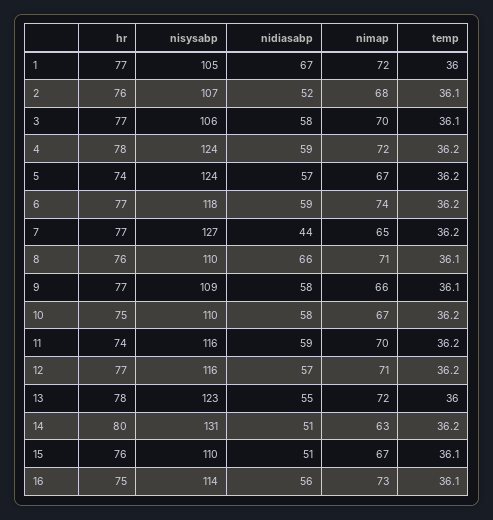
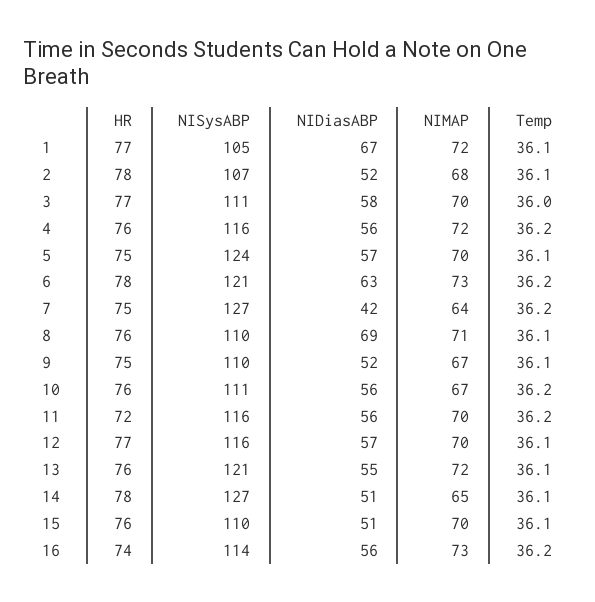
temp, 1: 36 -> 36.1
hr, 2: 76 -> 78
nisysabp, 3: 106 -> 111
temp, 3: 36.1 -> 36
hr, 4: 78 -> 76
nisysabp, 4: 124 -> 116
nidiasabp, 4: 59 -> 56
hr, 5: 74 -> 75
nimap, 5: 67 -> 70
temp, 5: 36.2 -> 36.1
hr, 6: 77 -> 78
nisysabp, 6: 118 -> 121
nidiasabp, 6: 59 -> 63
nimap, 6: 74 -> 73
hr, 7: 77 -> 75
nidiasabp, 7: 44 -> 42
nimap, 7: 65 -> 64
nidiasabp, 8: 66 -> 69
hr, 9: 77 -> 75
nisysabp, 9: 109 -> 110
nidiasabp, 9: 58 -> 52
nimap, 9: 66 -> 67
hr, 10: 75 -> 76
nisysabp, 10: 110 -> 111
nidiasabp, 10: 58 -> 56
hr, 11: 74 -> 72
nidiasabp, 11: 59 -> 56
nimap, 12: 71 -> 70
temp, 12: 36.2 -> 36.1
hr, 13: 78 -> 76
nisysabp, 13: 123 -> 121
temp, 13: 36 -> 36.1
hr, 14: 80 -> 78
nisysabp, 14: 131 -> 127
nimap, 14: 63 -> 65
temp, 14: 36.2 -> 36.1
nimap, 15: 67 -> 70
hr, 16: 75 -> 74
temp, 16: 36.1 -> 36.2

